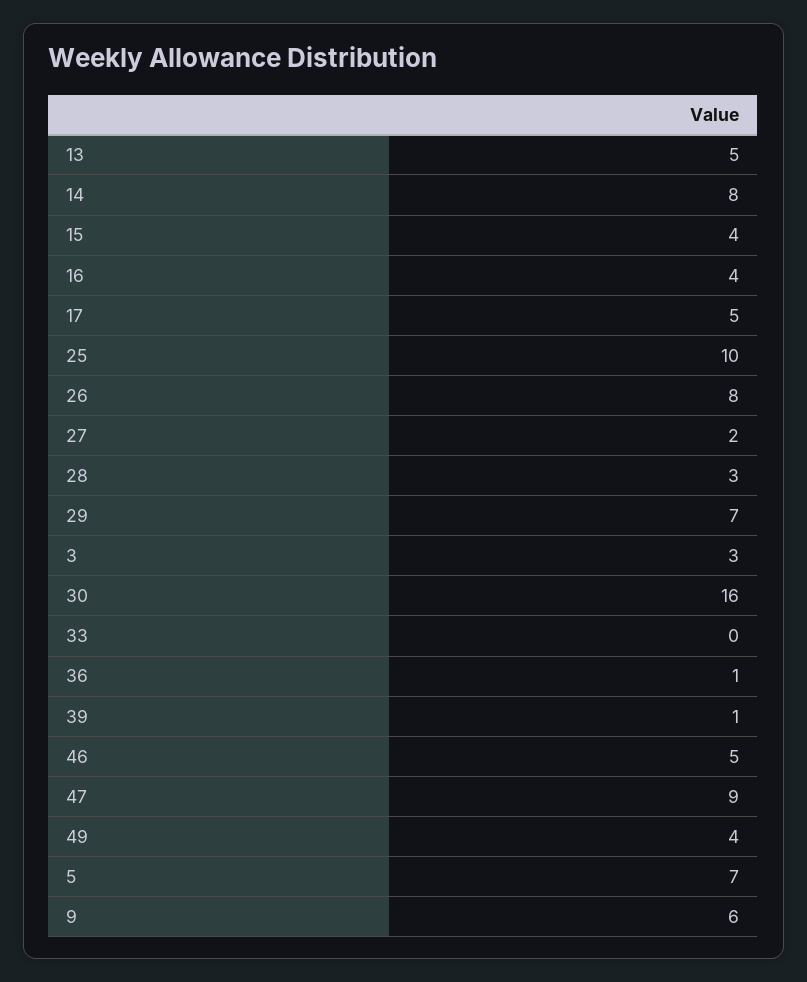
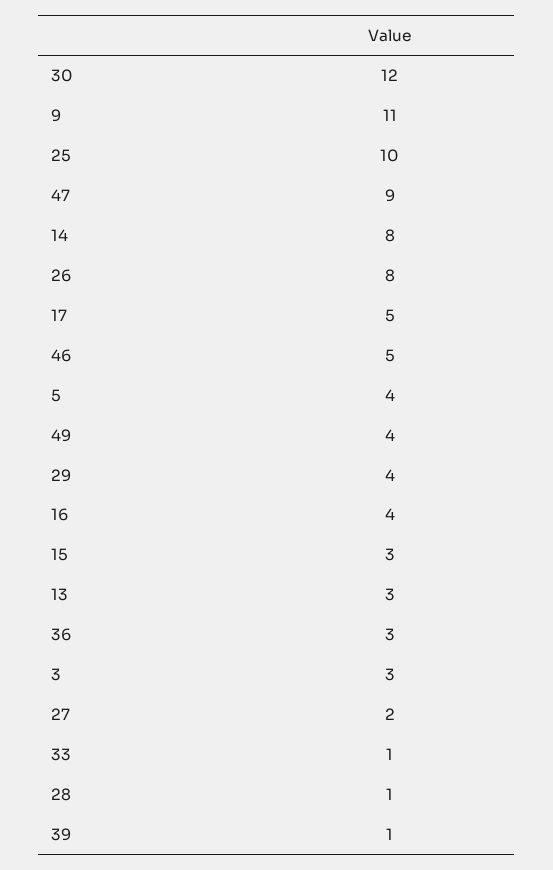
13: 5 -> 3
15: 4 -> 3
28: 3 -> 1
29: 7 -> 4
30: 16 -> 12
33: 0 -> 1
36: 1 -> 3
5: 7 -> 4
9: 6 -> 11

